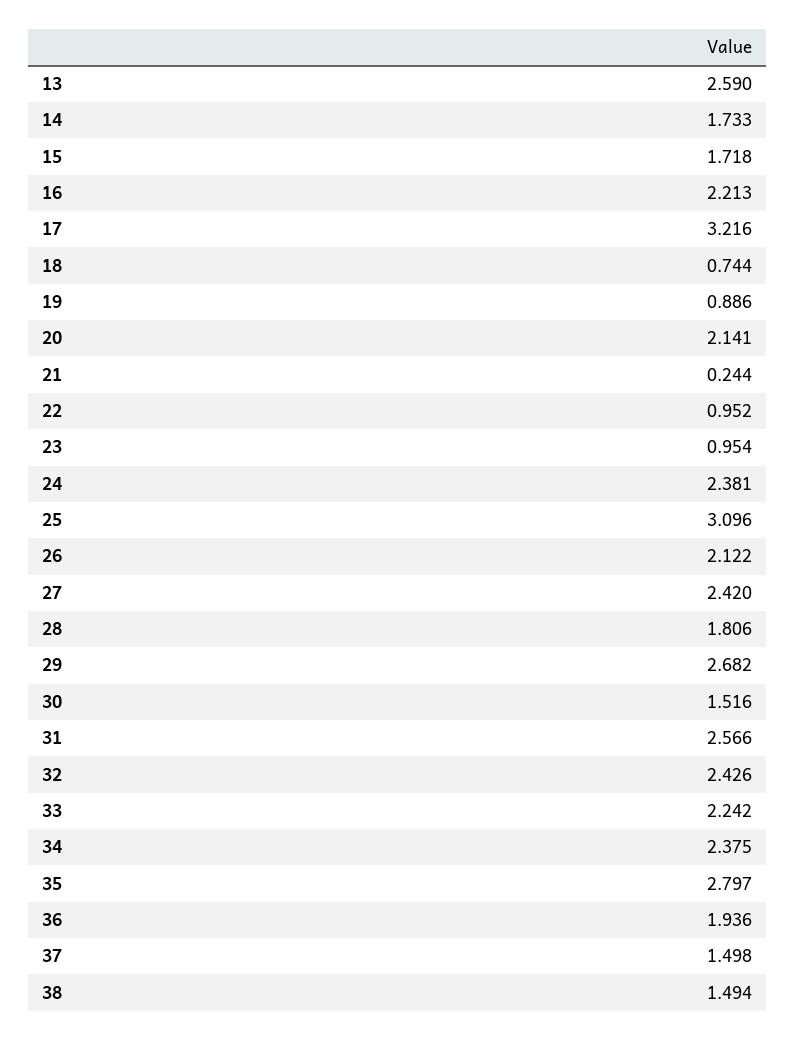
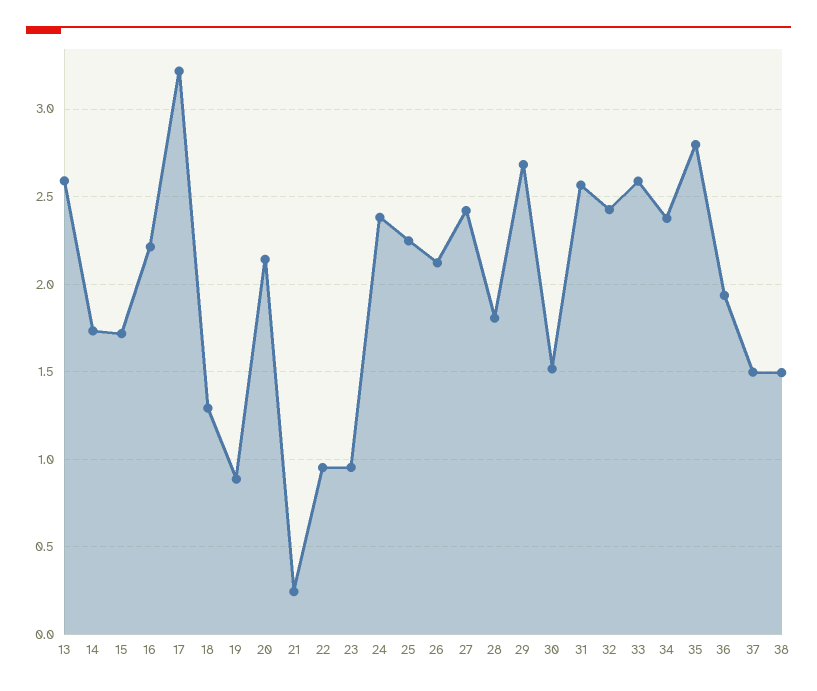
18: 0.744 -> 1.3
25: 3.096 -> 2.25
33: 2.242 -> 2.6

